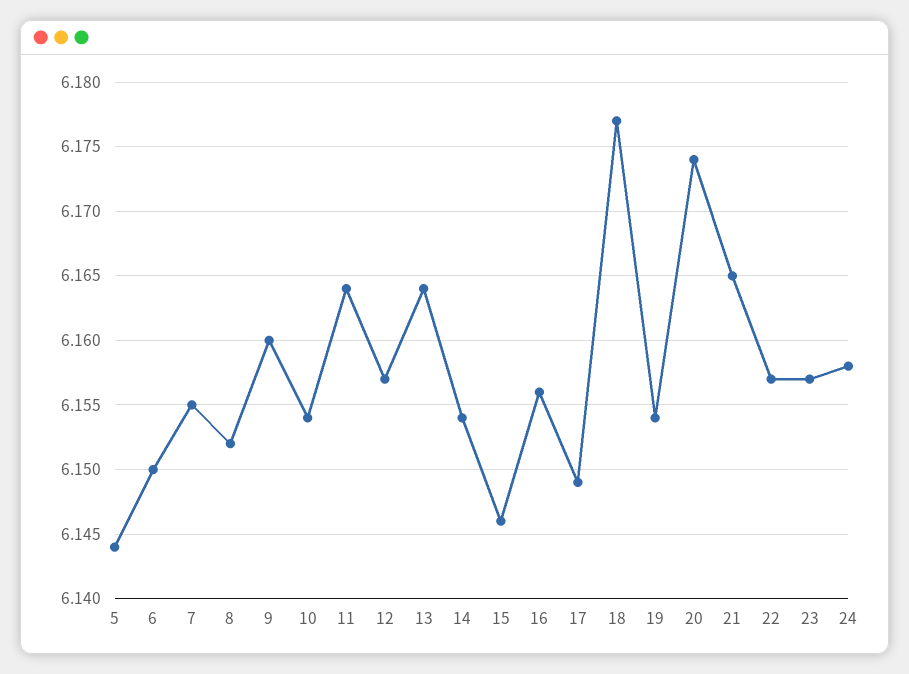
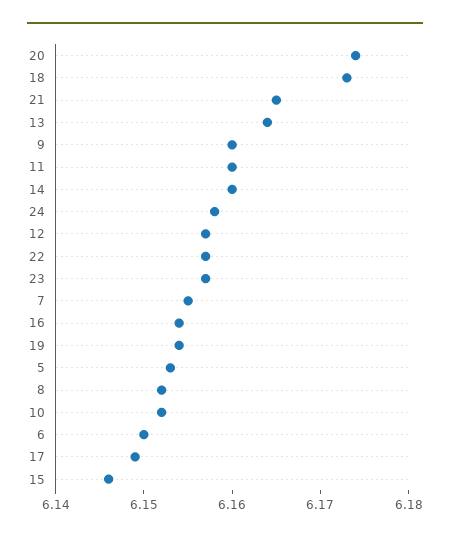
5: 6.144 -> 6.153
10: 6.154 -> 6.152
11: 6.164 -> 6.16
14: 6.154 -> 6.16
16: 6.156 -> 6.154
18: 6.177 -> 6.173

